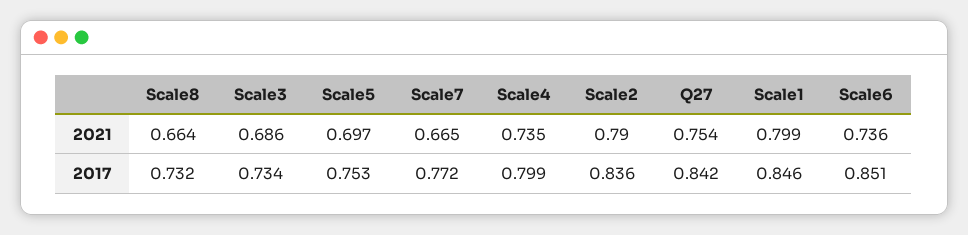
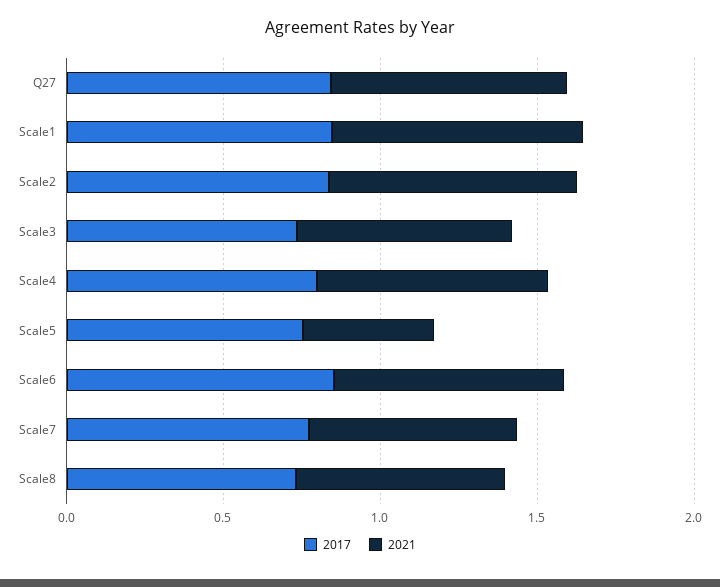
2021, Scale5: 0.697 -> 0.4

